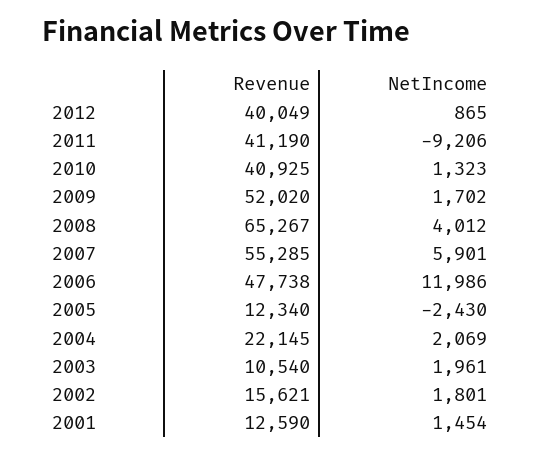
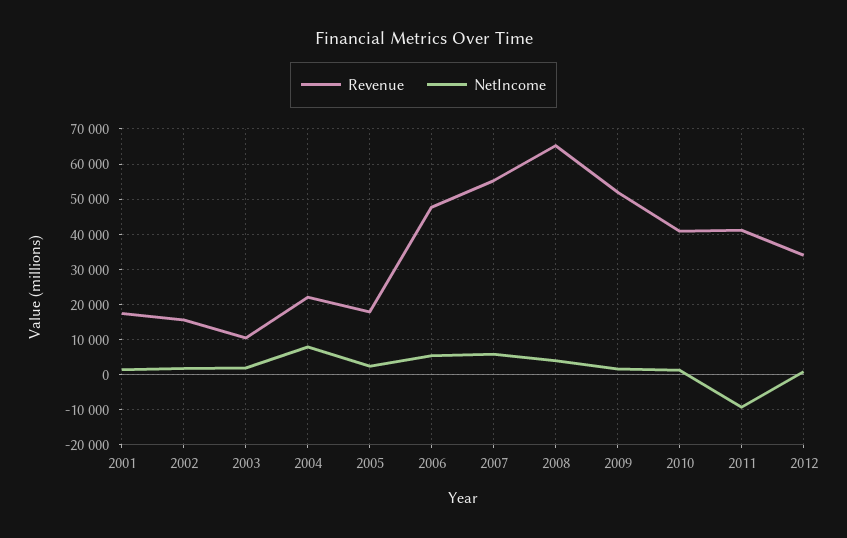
Revenue, 2012: 40049 -> 34000
NetIncome, 2006: 11986 -> 6000
Revenue, 2005: 12340 -> 18000
NetIncome, 2005: -2430 -> 2000
NetIncome, 2004: 2069 -> 8000
Revenue, 2001: 12590 -> 18000

